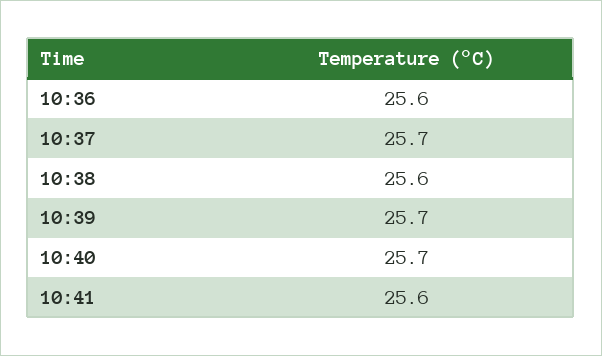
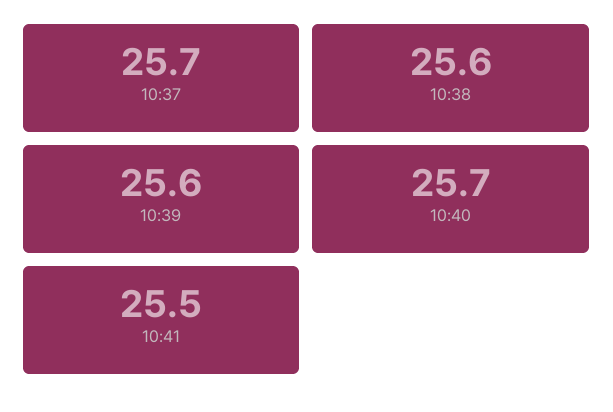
10:36: 25.6 -> none
10:39: 25.7 -> 25.6
10:41: 25.6 -> 25.5

